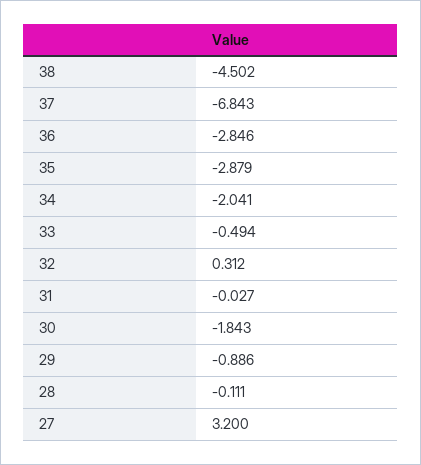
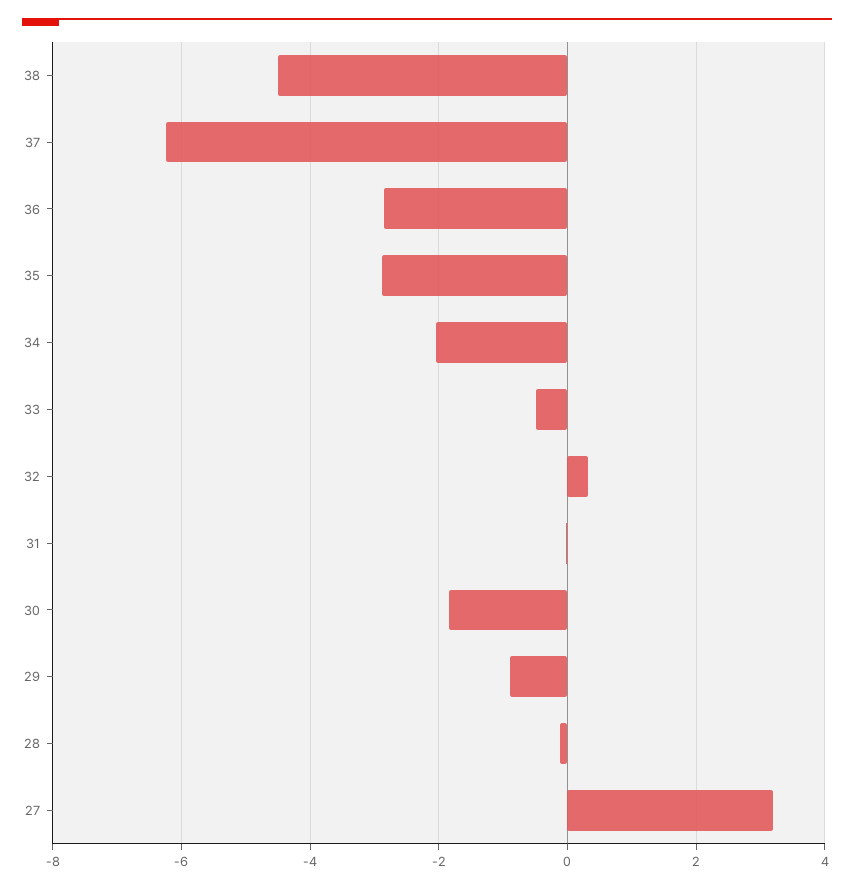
37: -6.843 -> -6.2

